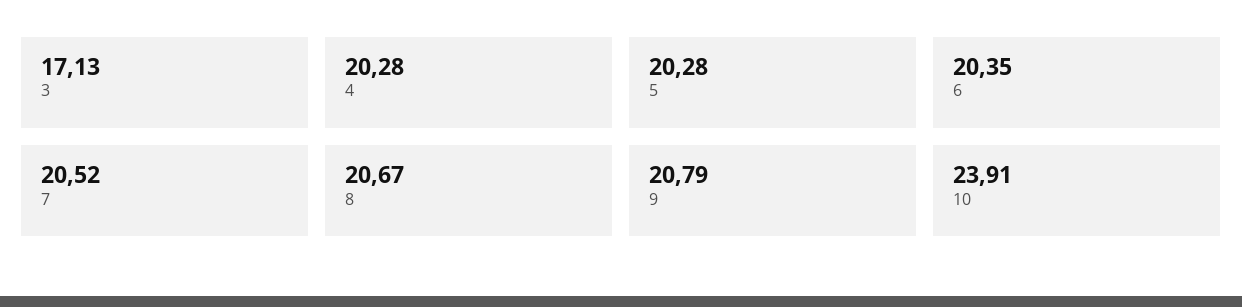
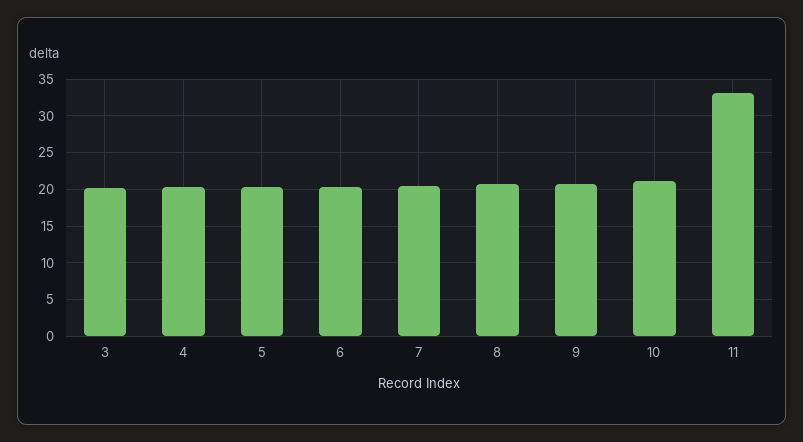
3: 17.13 -> 20
10: 23.91 -> 21
11: none -> 33

